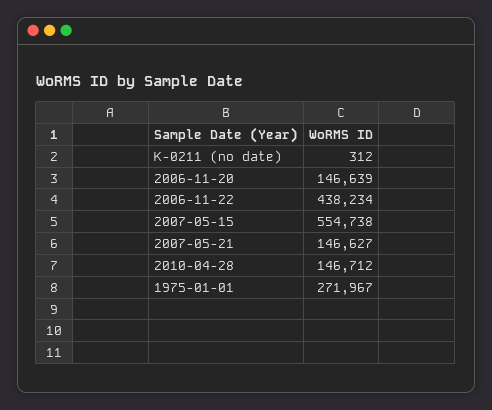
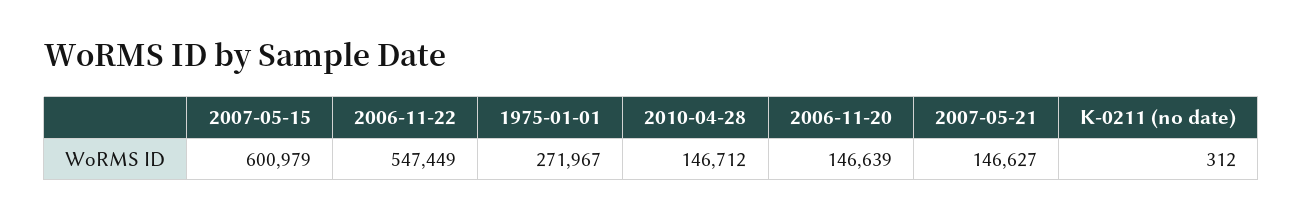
2006-11-22: 438234 -> 547449
2007-05-15: 554738 -> 600979

